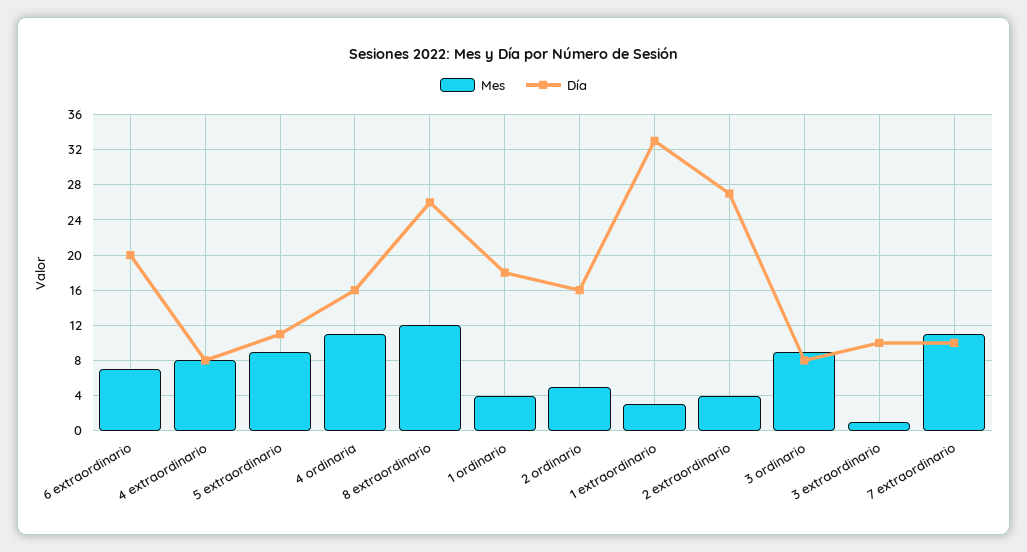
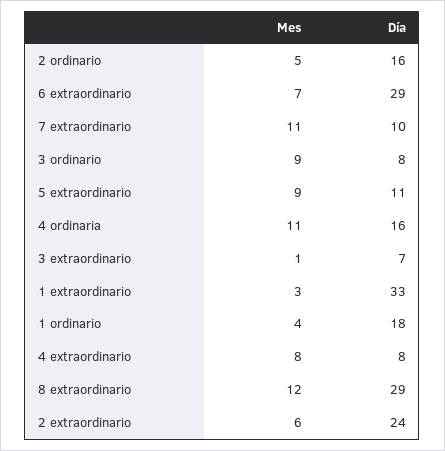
Día, 6 extraordinario: 20 -> 29
Día, 8 extraordinario: 26 -> 29
Mes, 2 extraordinario: 4 -> 6
Día, 2 extraordinario: 27 -> 24
Día, 3 extraordinario: 10 -> 7

